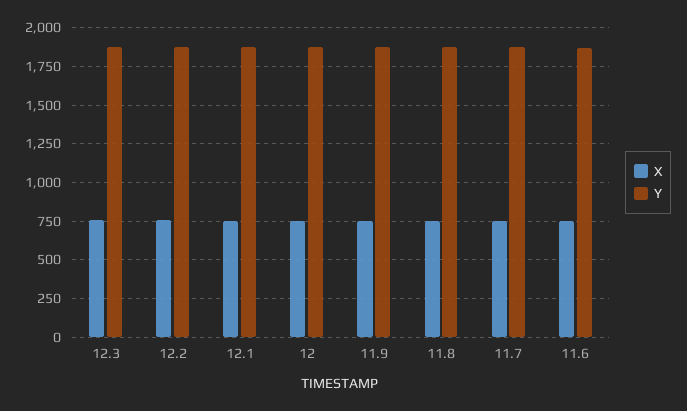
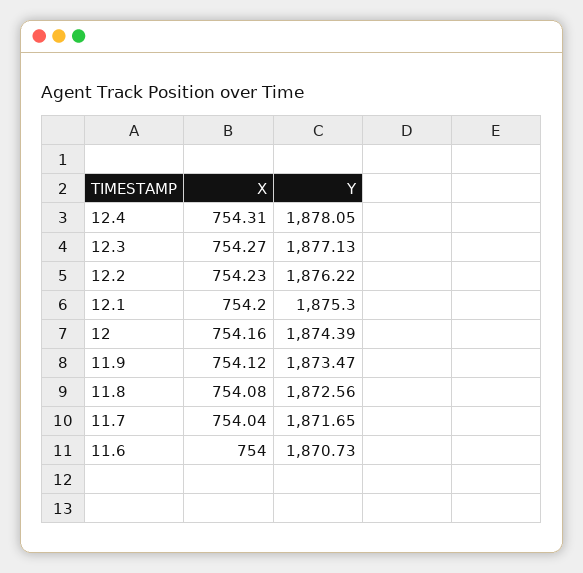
X, 12.4: none -> 754.31
Y, 12.4: none -> 1878.05

